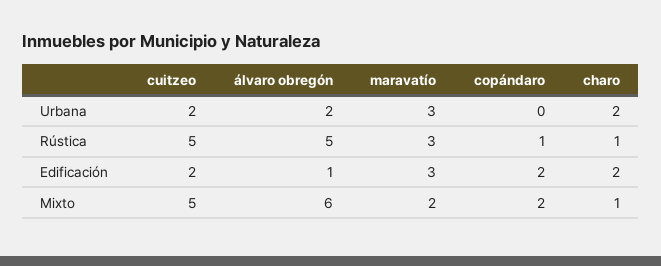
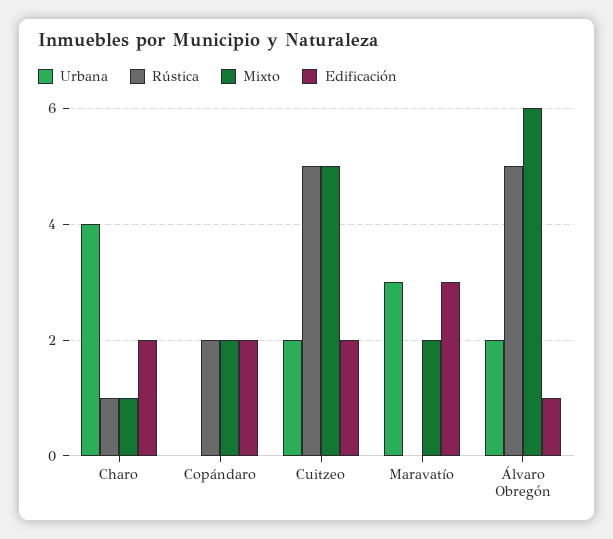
Urbana, charo: 2 -> 4
Rústica, maravatío: 3 -> 0
Rústica, copándaro: 1 -> 2

